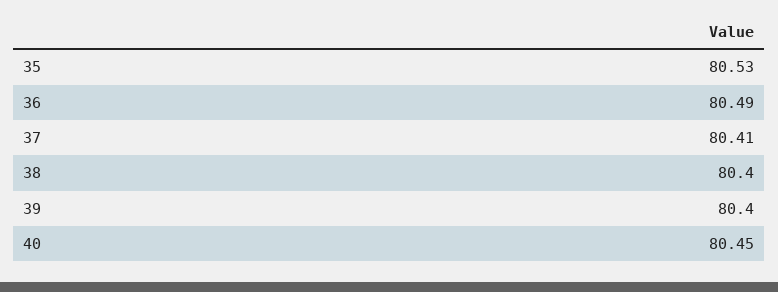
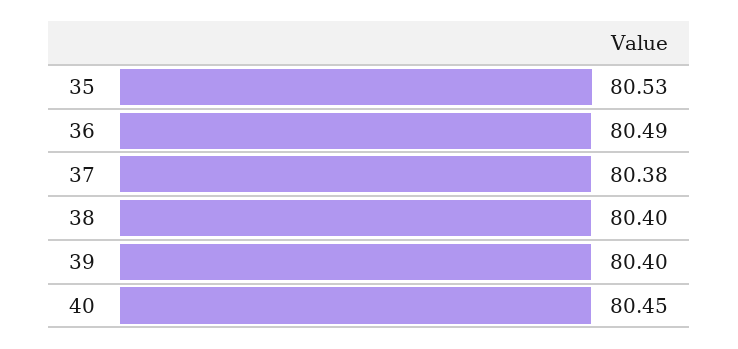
37: 80.41 -> 80.38

